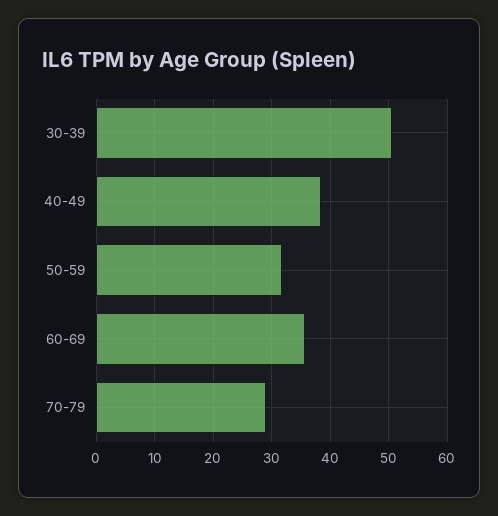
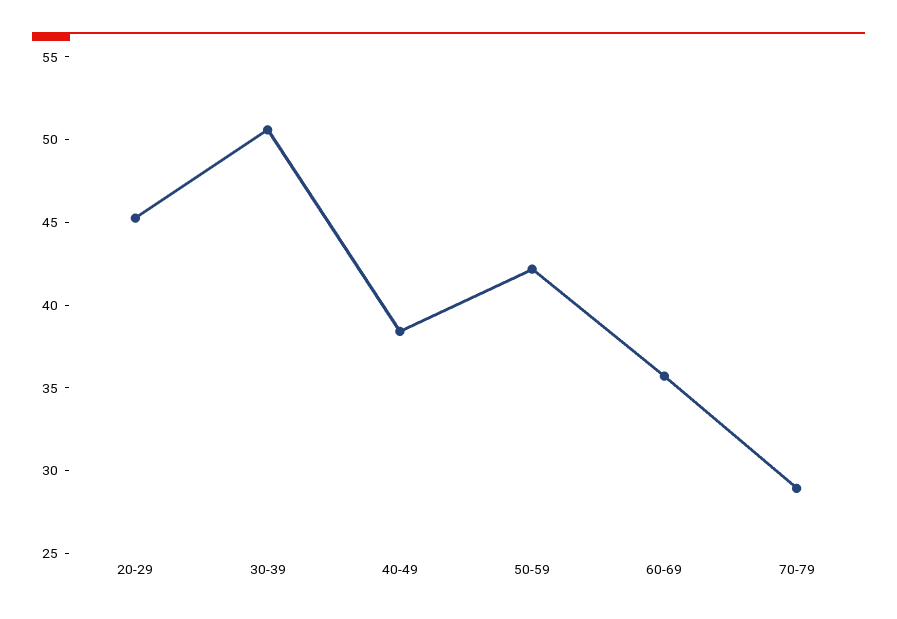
50-59: 32 -> 42
20-29: none -> 45

